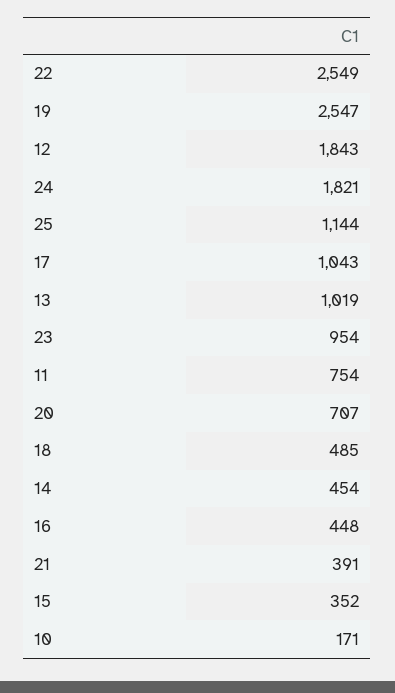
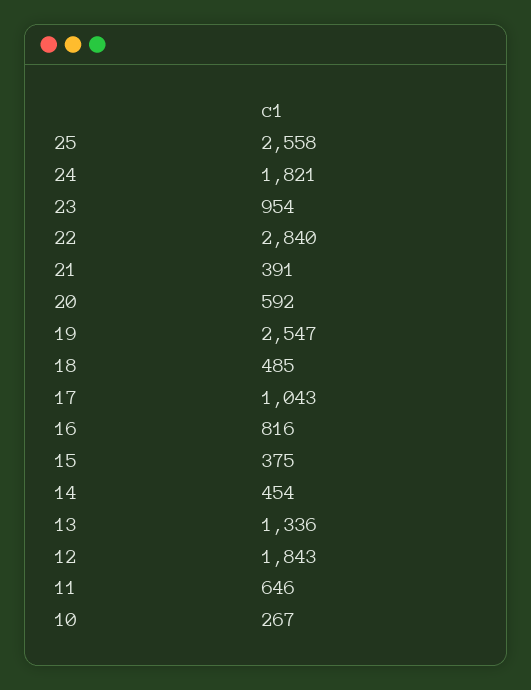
22: 2549 -> 2840
25: 1144 -> 2558
13: 1019 -> 1336
11: 754 -> 646
20: 707 -> 592
16: 448 -> 816
15: 352 -> 375
10: 171 -> 267

